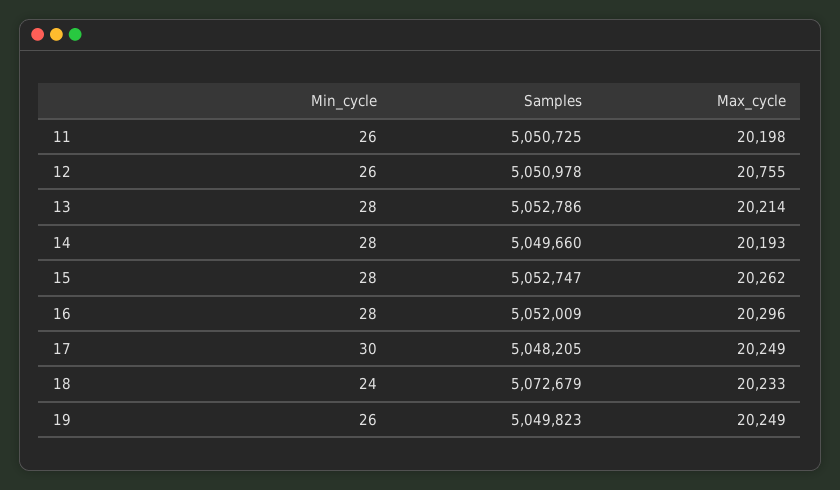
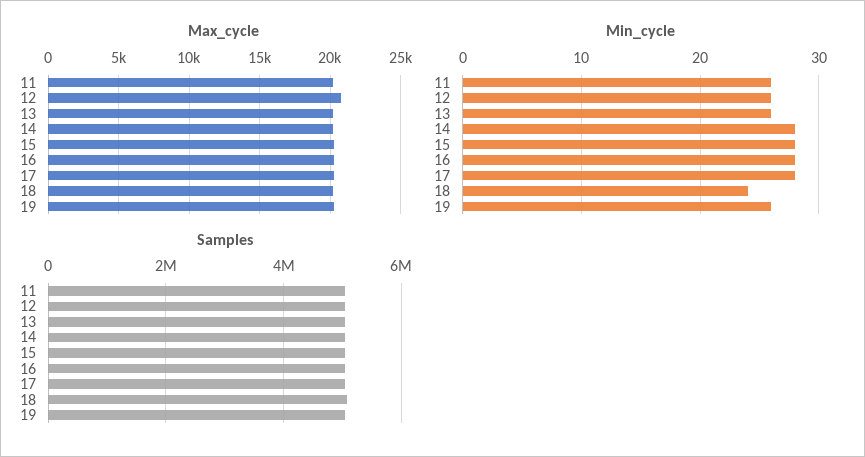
Min_cycle, 13: 28 -> 26
Min_cycle, 17: 30 -> 28

